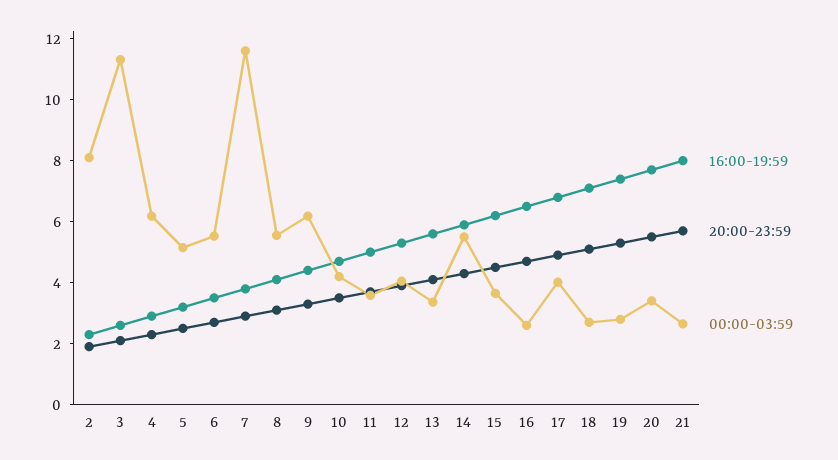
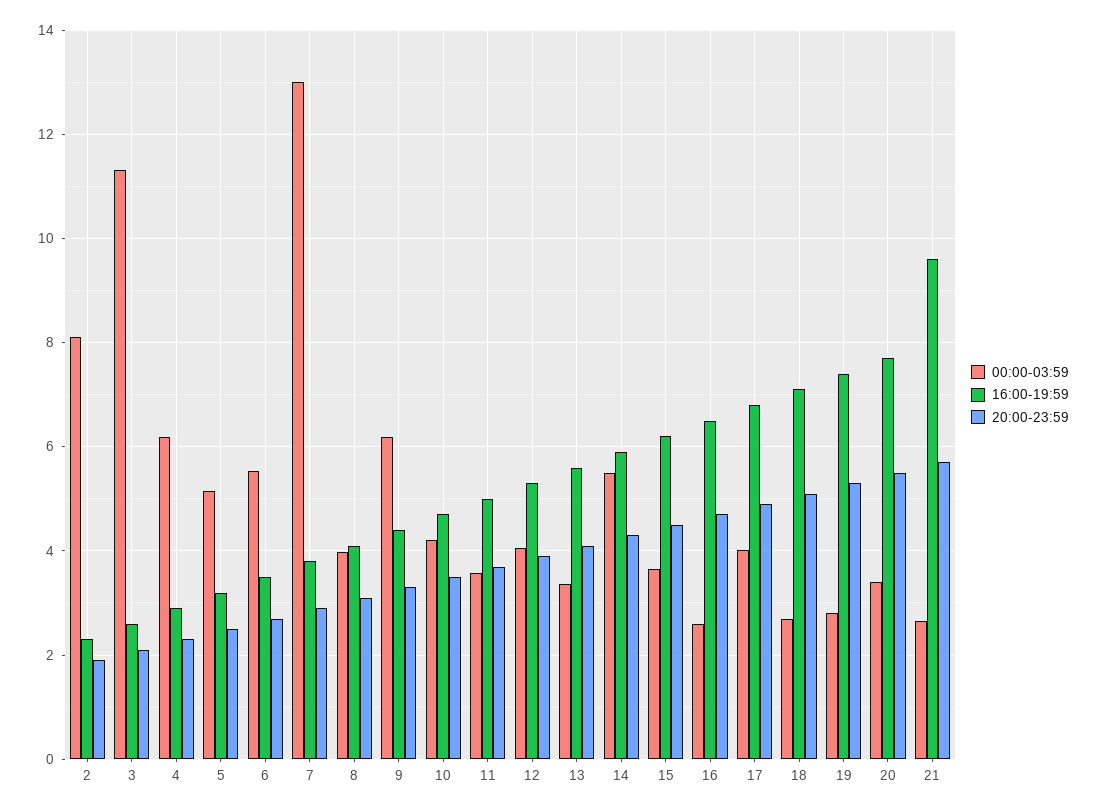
00:00-03:59, 7: 11.5 -> 13
00:00-03:59, 8: 5.5 -> 4
16:00-19:59, 21: 8 -> 9.6

